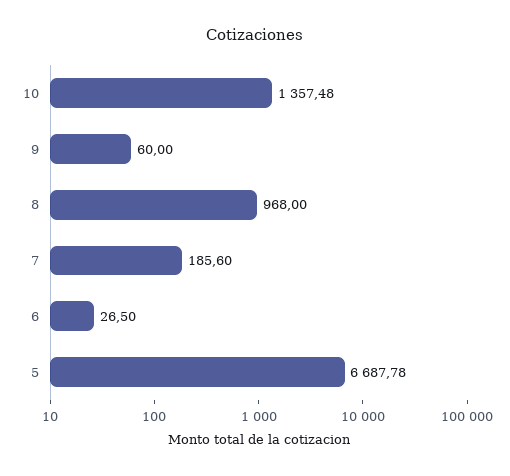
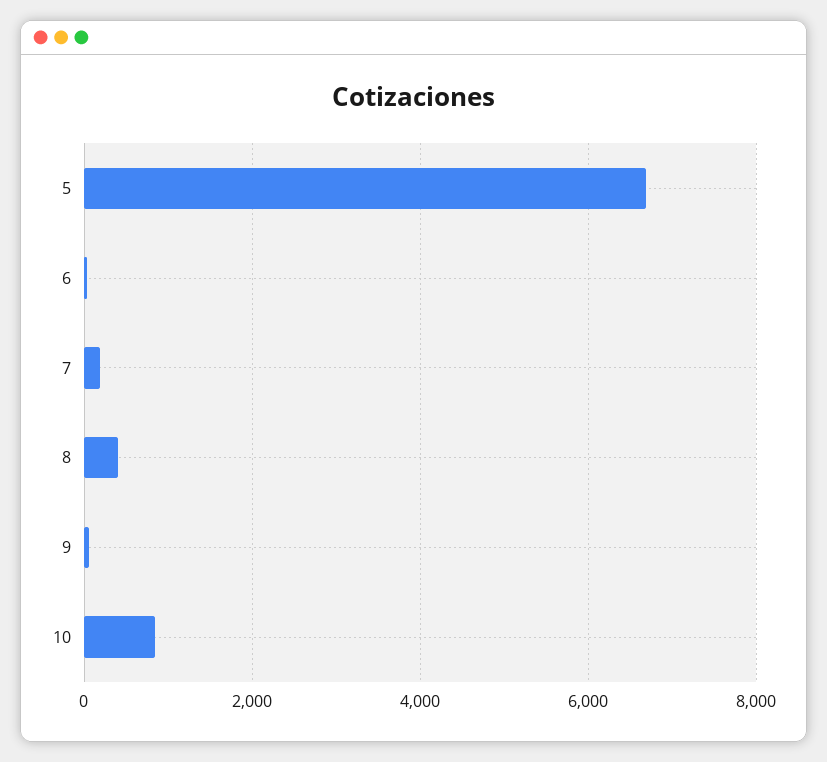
10: 1357.48 -> 800
8: 968 -> 400

